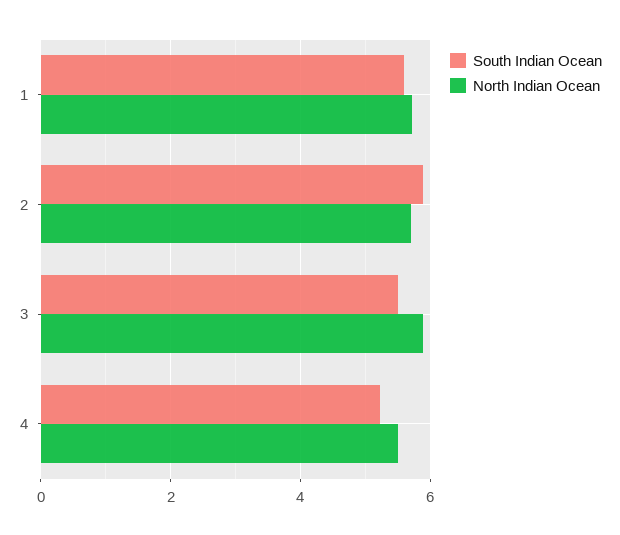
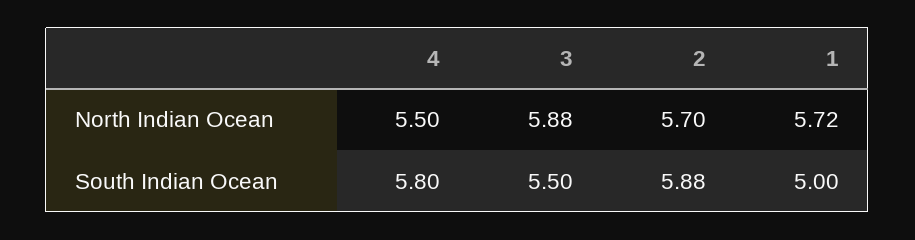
South Indian Ocean, 1: 5.6 -> 5
South Indian Ocean, 4: 5.2 -> 5.8

